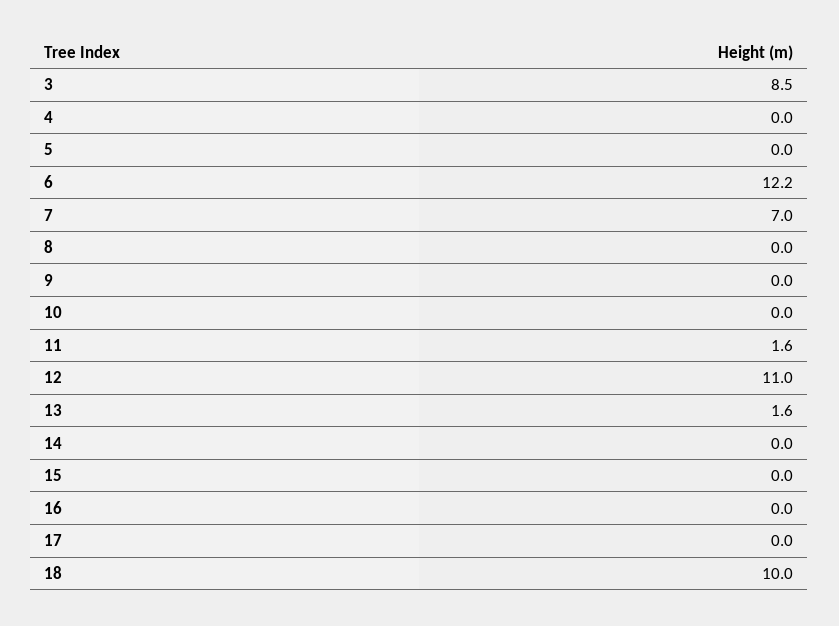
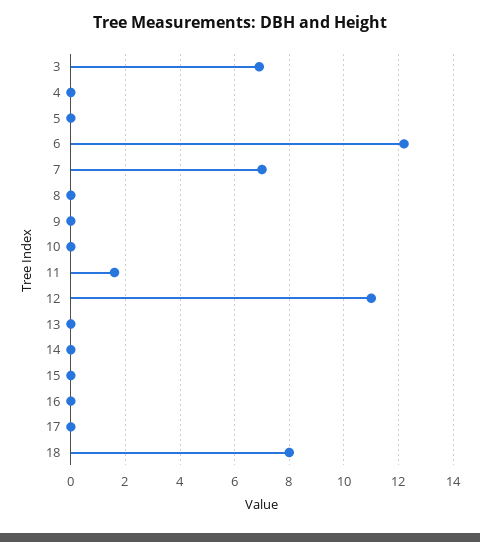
3: 8.5 -> 7
13: 1.6 -> 0
18: 10 -> 8

